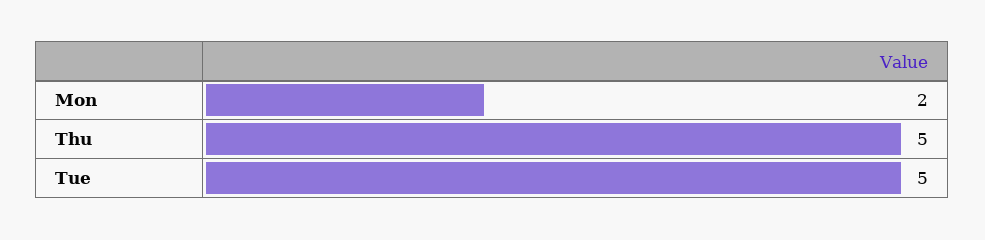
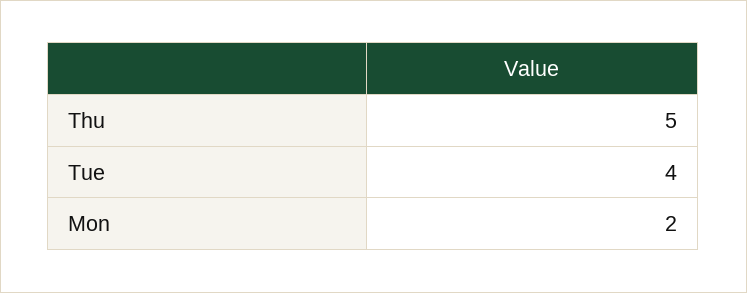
Tue: 5 -> 4

